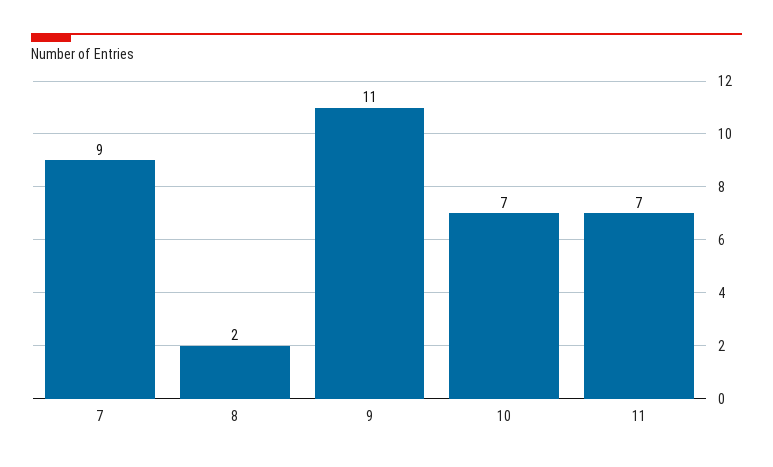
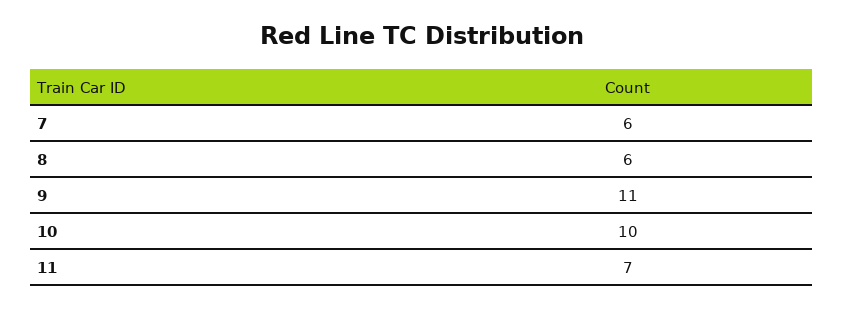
7: 9 -> 6
8: 2 -> 6
10: 7 -> 10

